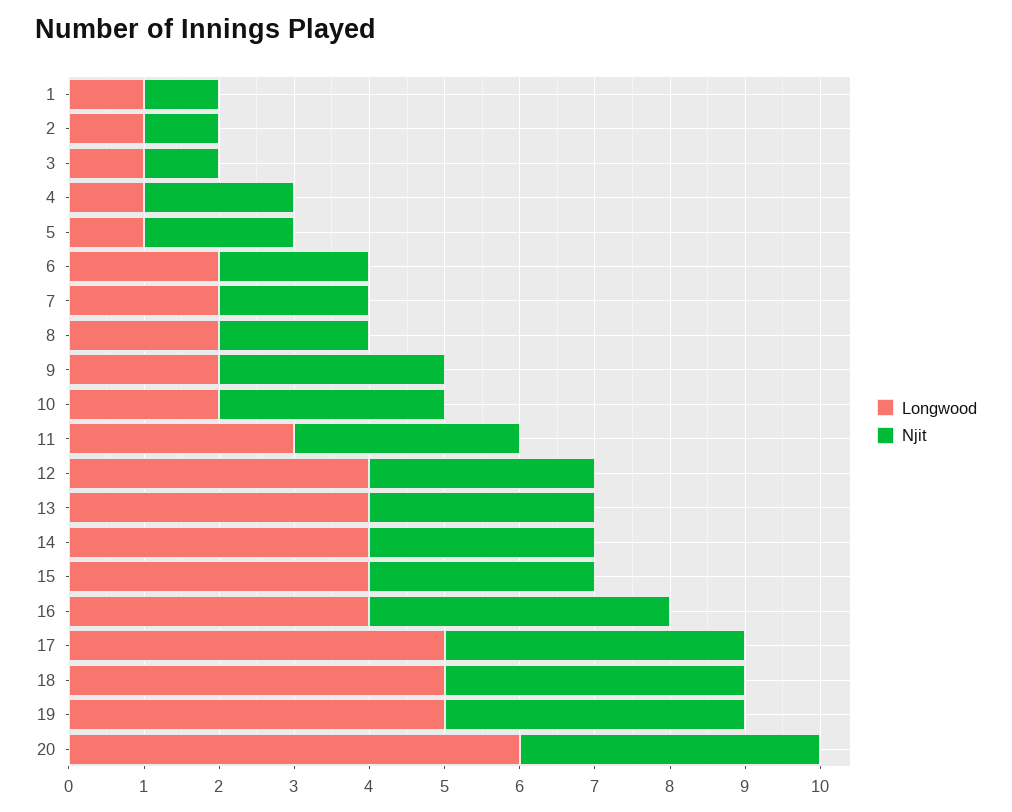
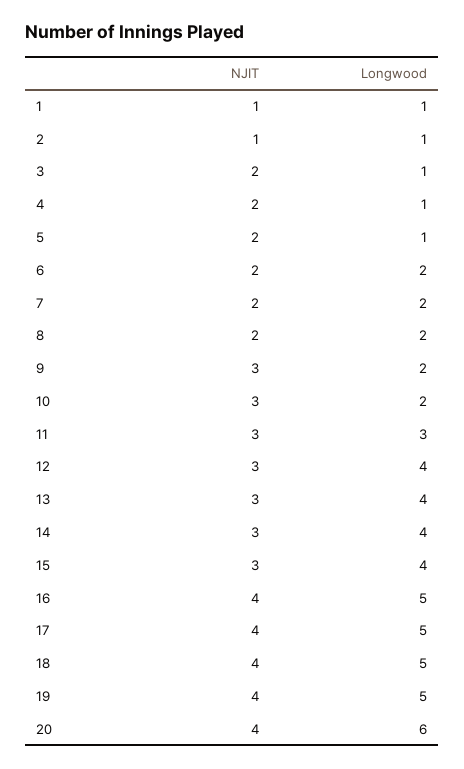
Njit, 3: 1 -> 2
Longwood, 16: 4 -> 5

